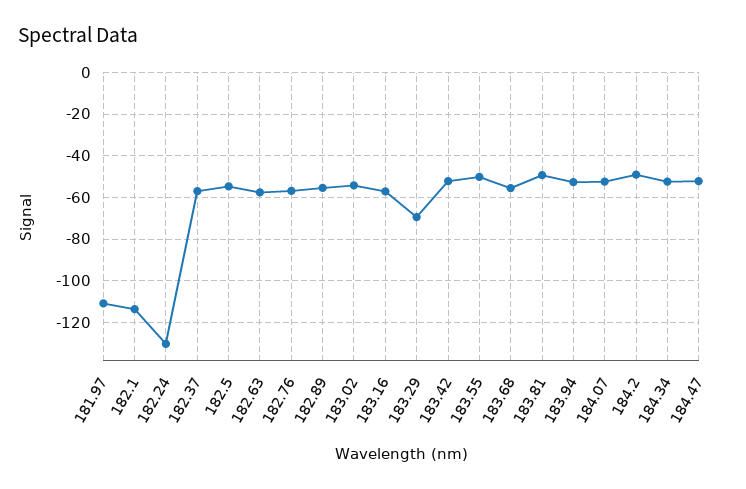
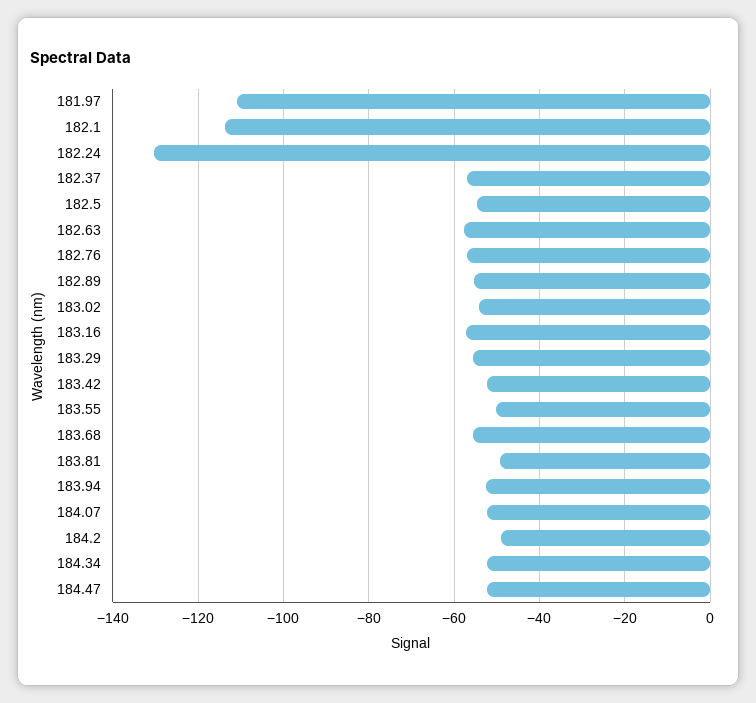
183.29: -70 -> -56

